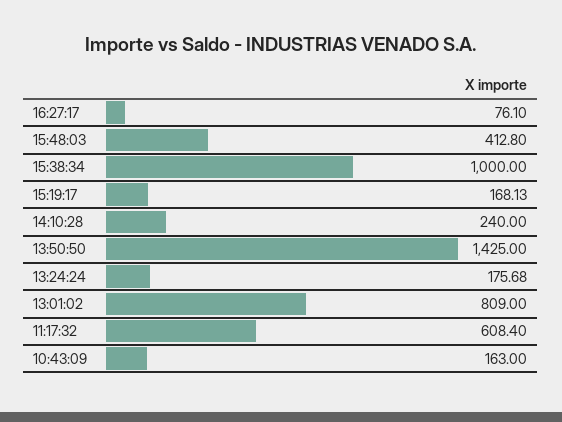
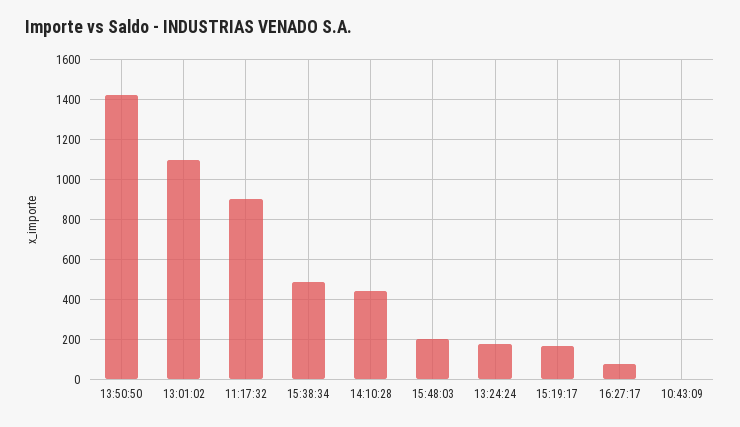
15:48:03: 412.8 -> 200
15:38:34: 1000 -> 500
14:10:28: 240 -> 450
13:01:02: 809 -> 1100
11:17:32: 608.4 -> 900
10:43:09: 163 -> 0

